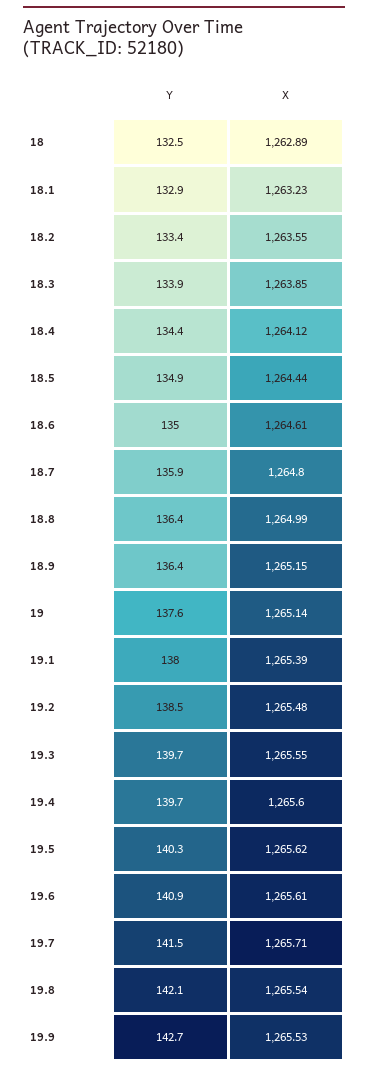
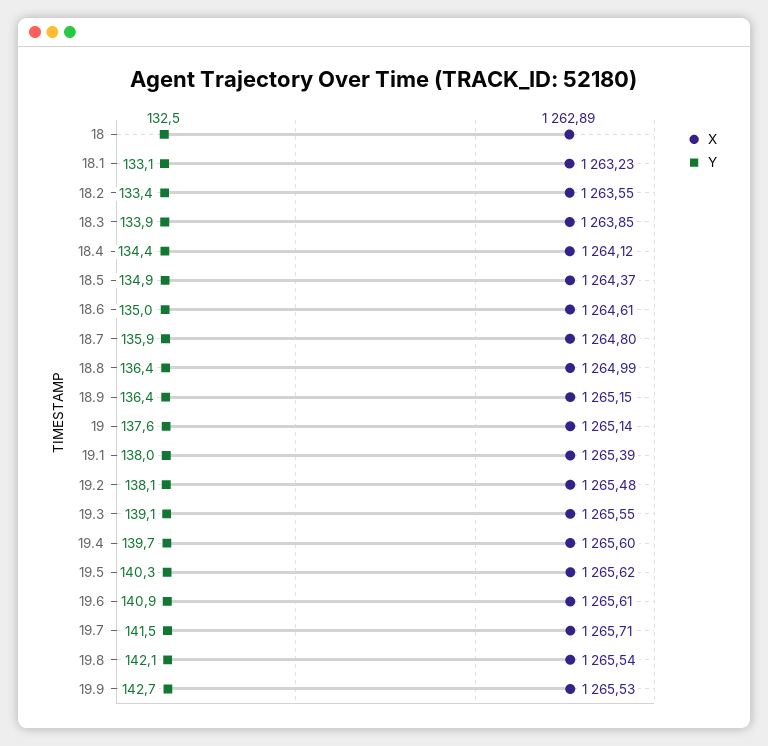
Y, 18.1: 132.9 -> 133.1
X, 18.5: 1264.44 -> 1264.37
Y, 19.2: 138.5 -> 138.1
Y, 19.3: 139.7 -> 139.1

